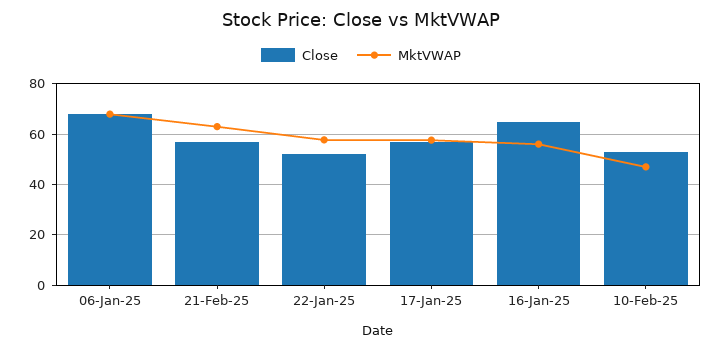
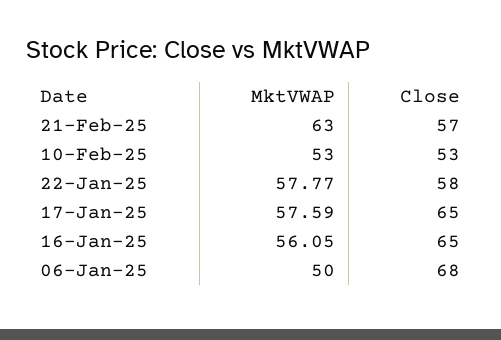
MktVWAP, 06-Jan-25: 67.5 -> 50
Close, 22-Jan-25: 52.5 -> 58
Close, 17-Jan-25: 57.5 -> 65
MktVWAP, 10-Feb-25: 47.5 -> 53

